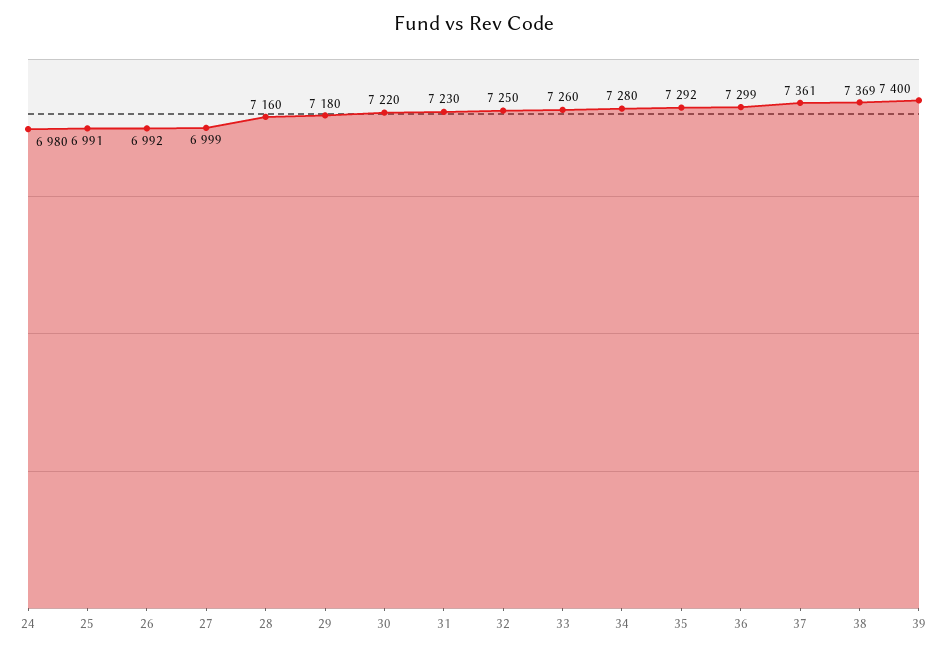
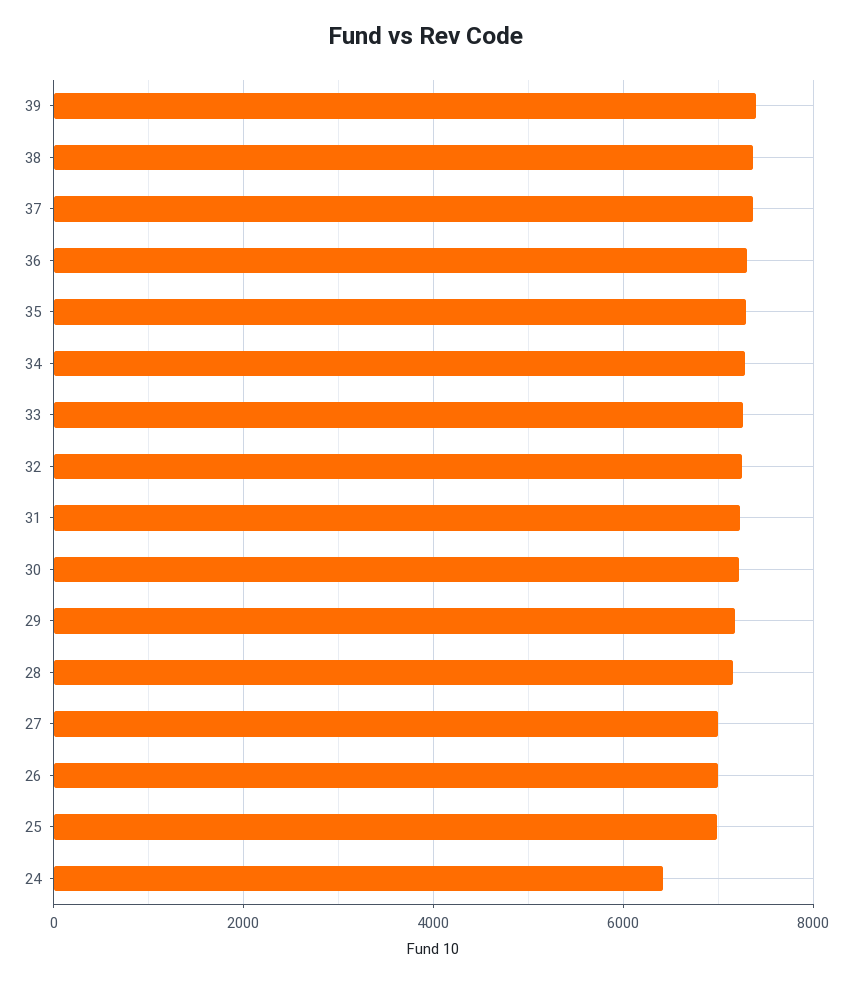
24: 6980 -> 6400

